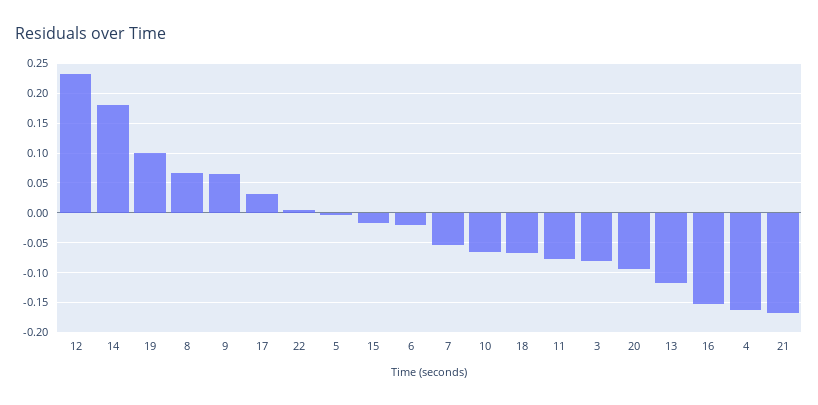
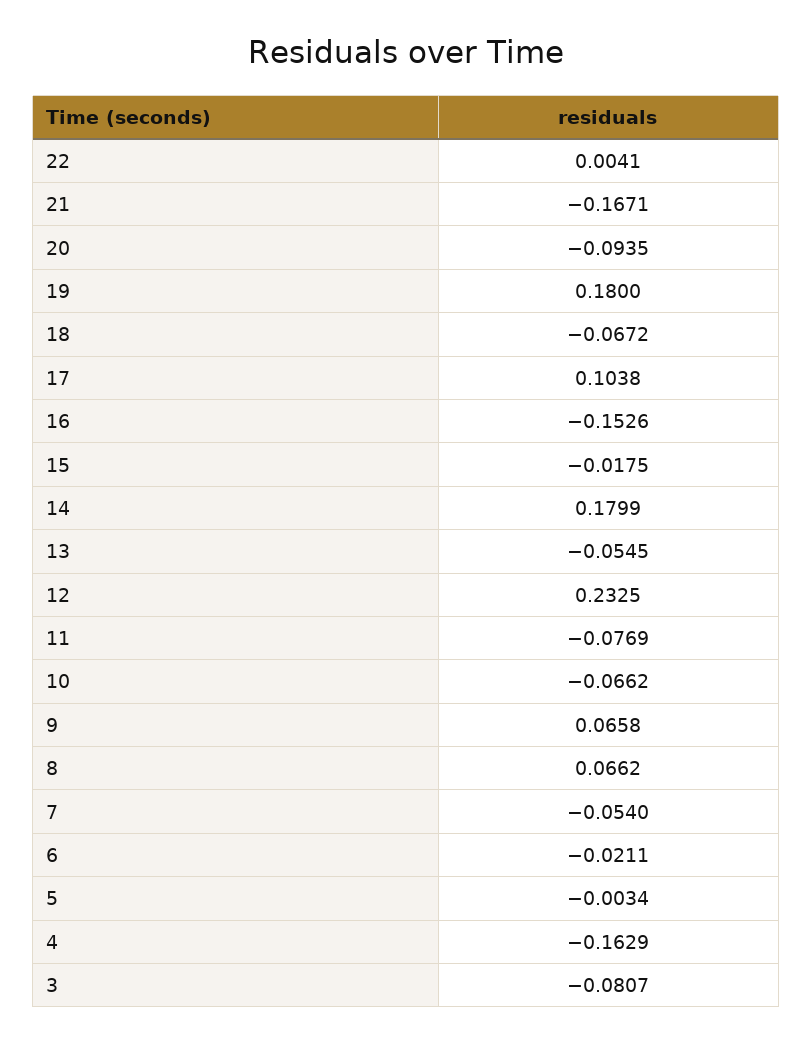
19: 0.1 -> 0.18
17: 0.025 -> 0.1038
13: -0.125 -> -0.0545

